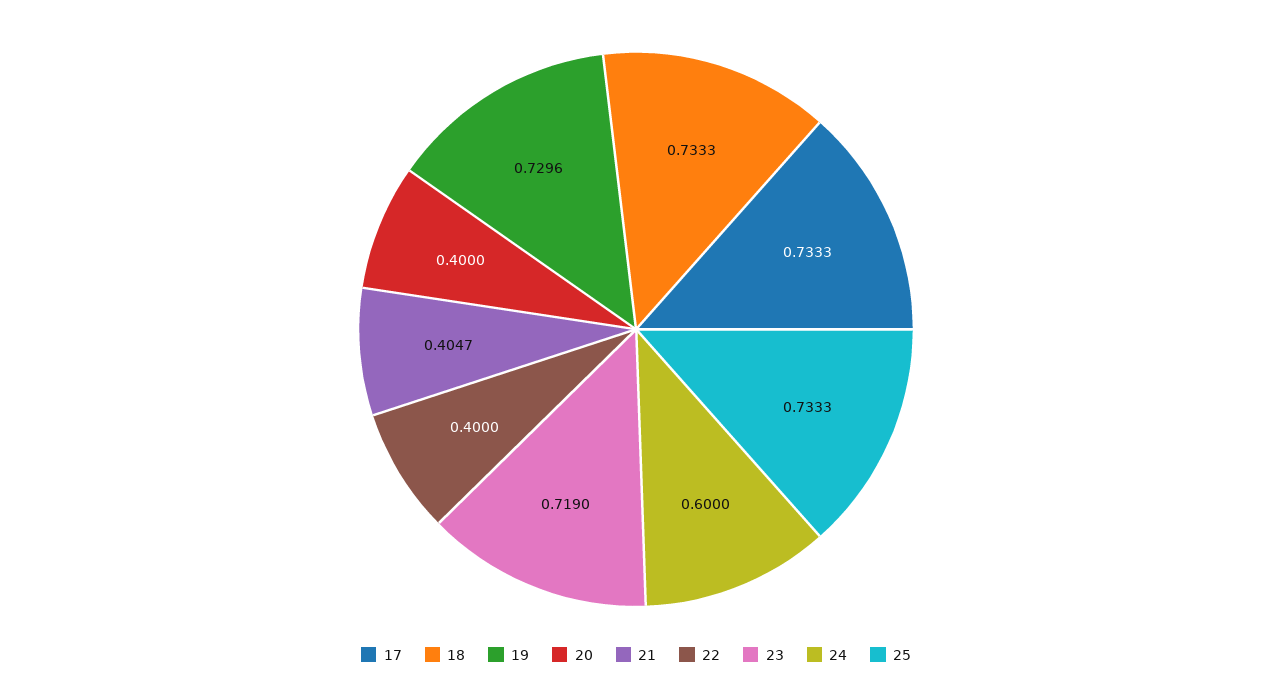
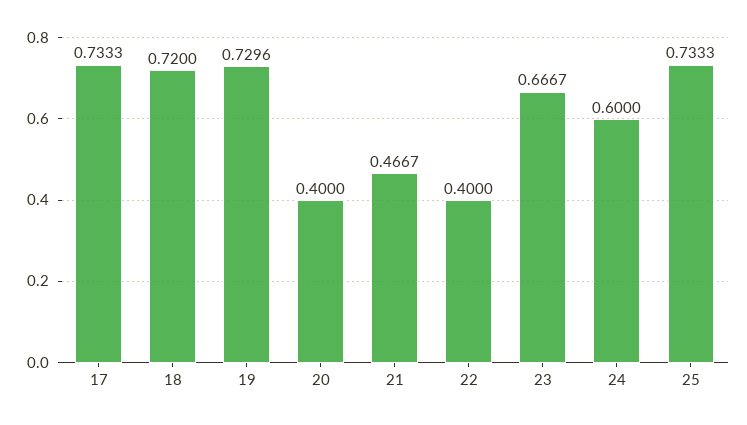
18: 0.7333 -> 0.72
21: 0.4047 -> 0.4667
23: 0.719 -> 0.6667

